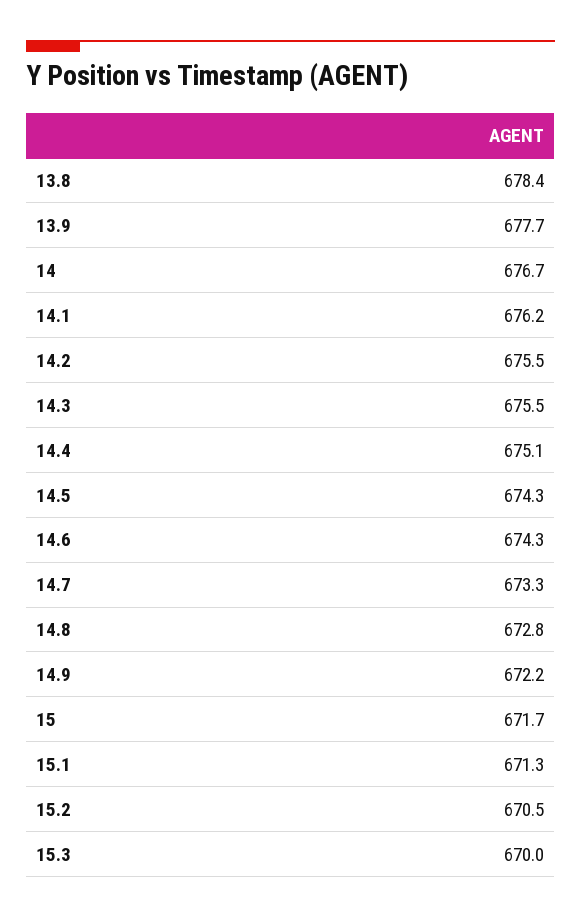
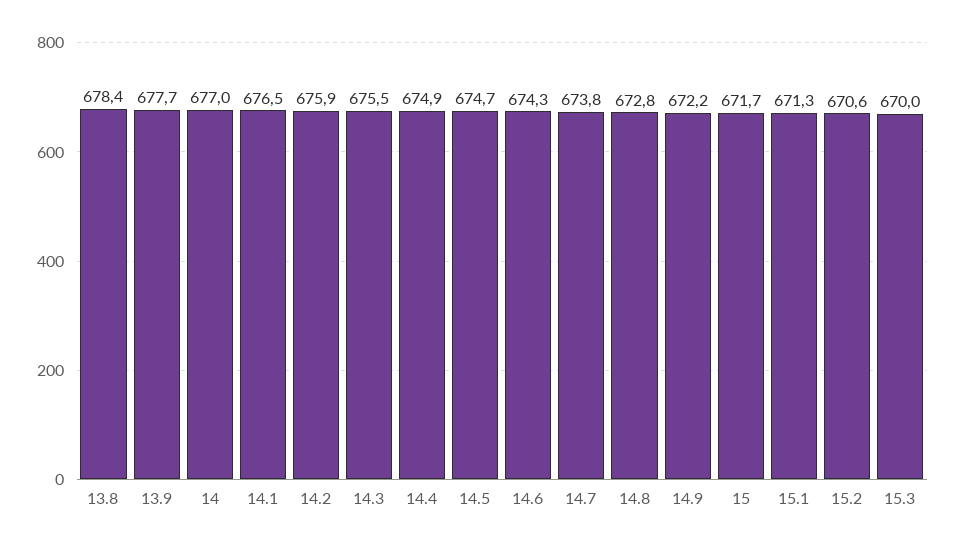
14: 676.7 -> 677
14.1: 676.2 -> 676.5
14.2: 675.5 -> 675.9
14.4: 675.1 -> 674.9
14.5: 674.3 -> 674.7
14.7: 673.3 -> 673.8
15.2: 670.5 -> 670.6

